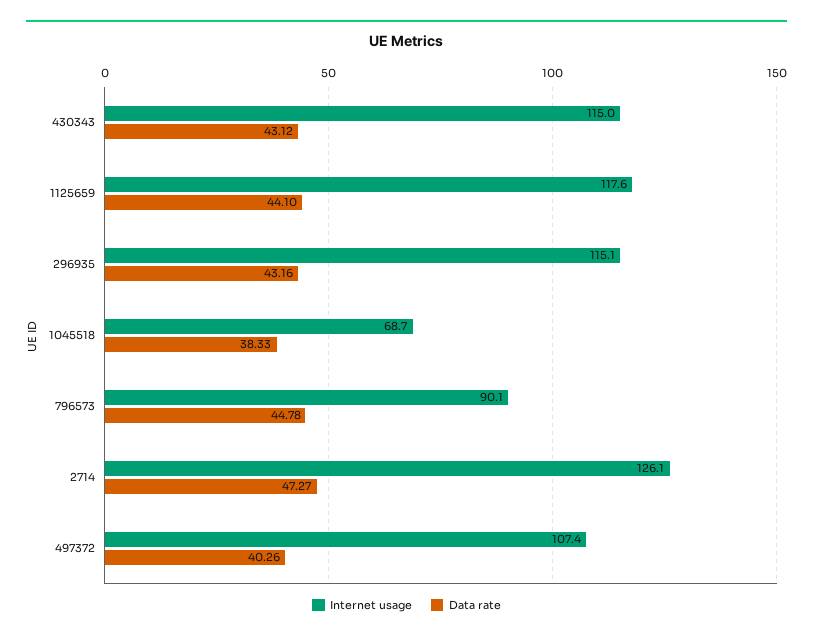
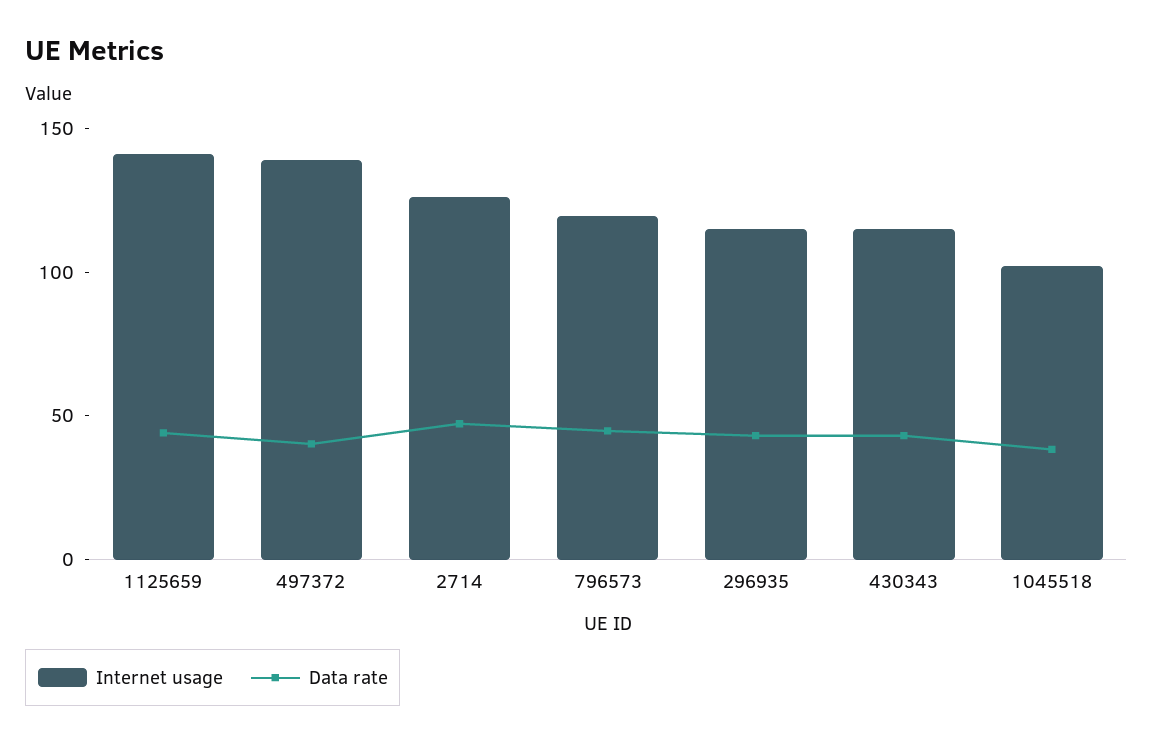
Internet usage, 1125659: 117.6 -> 140
Internet usage, 1045518: 68.7 -> 100
Internet usage, 796573: 90.1 -> 120
Internet usage, 497372: 107.4 -> 140

